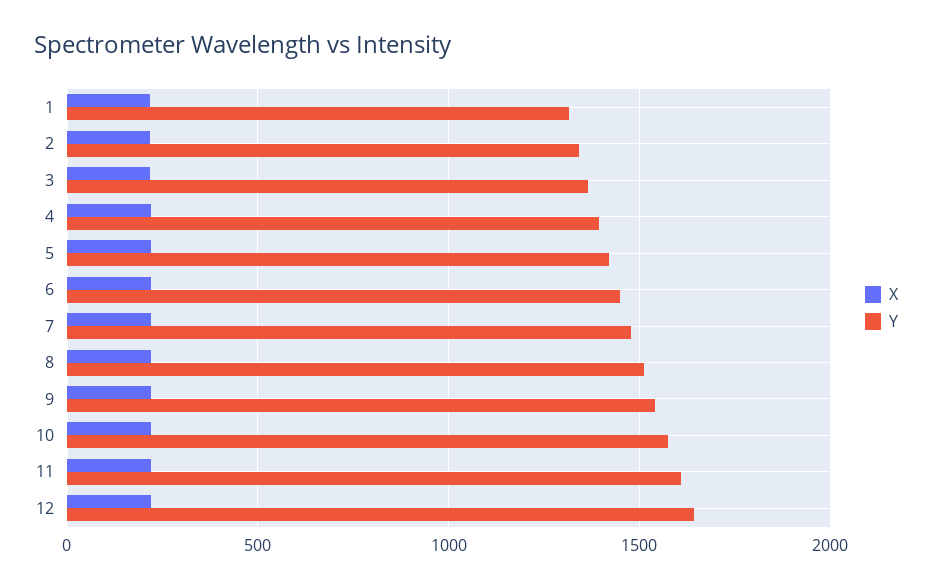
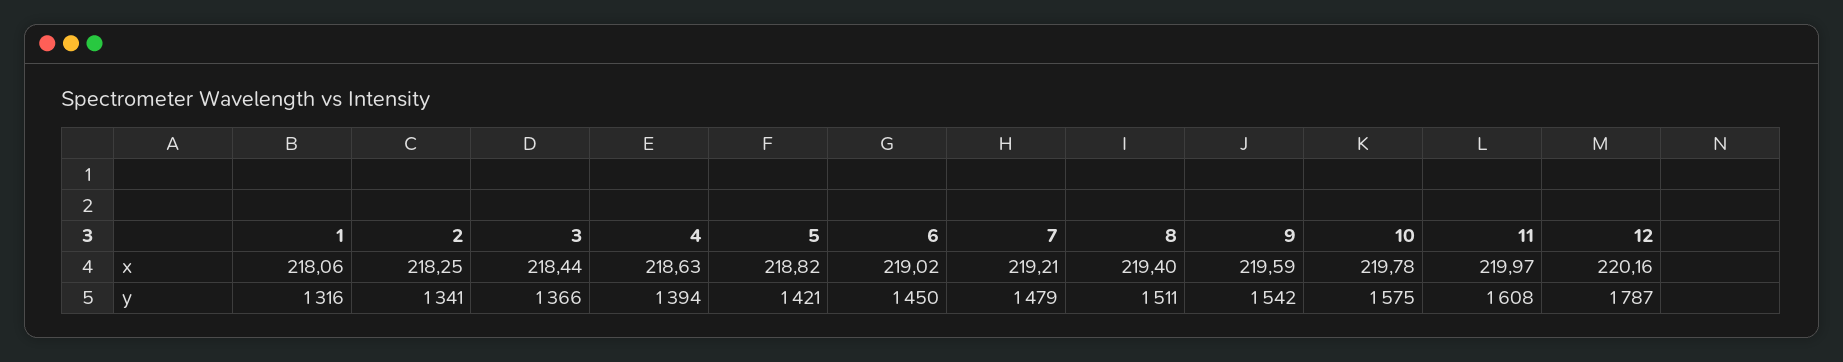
Y, 12: 1650 -> 1787

